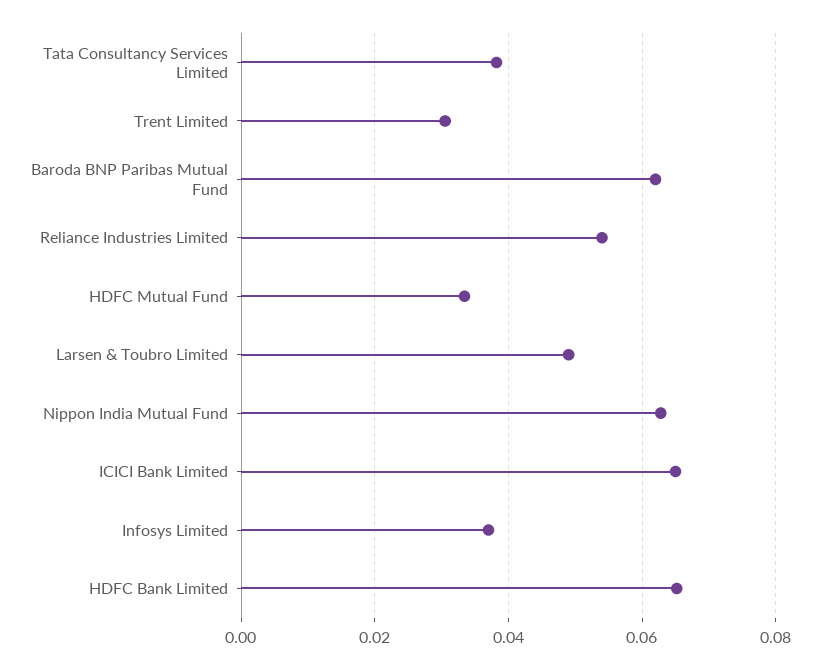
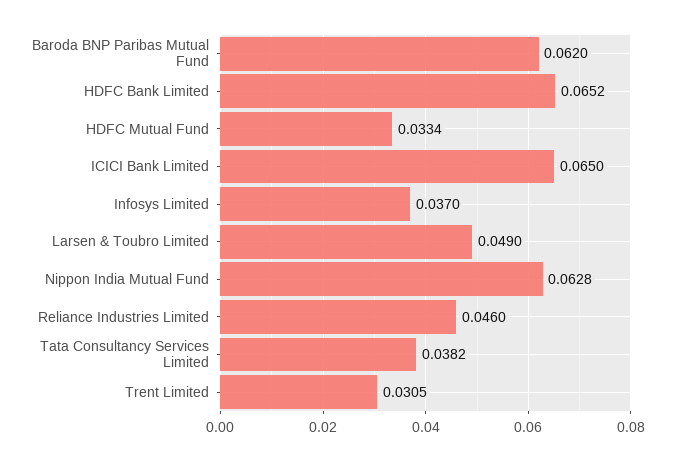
Reliance Industries Limited: 0.054 -> 0.046

